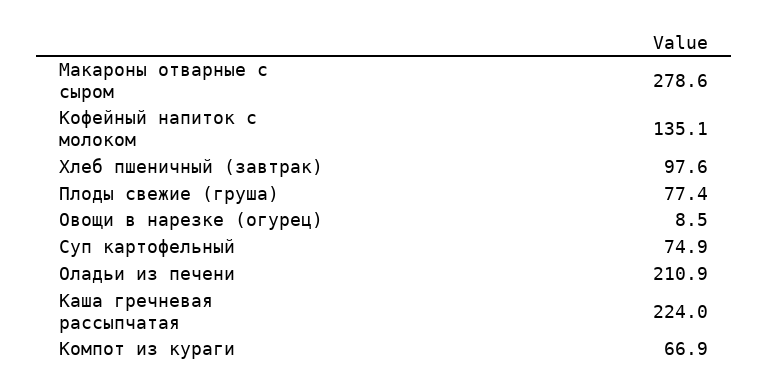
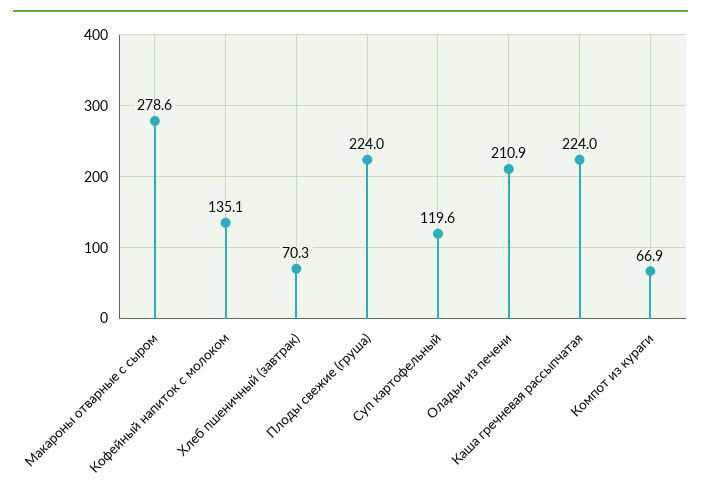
Хлеб пшеничный (завтрак): 97.6 -> 70.3
Плоды свежие (груша): 77.4 -> 224
Овощи в нарезке (огурец): 8.5 -> none
Суп картофельный: 74.9 -> 119.6

